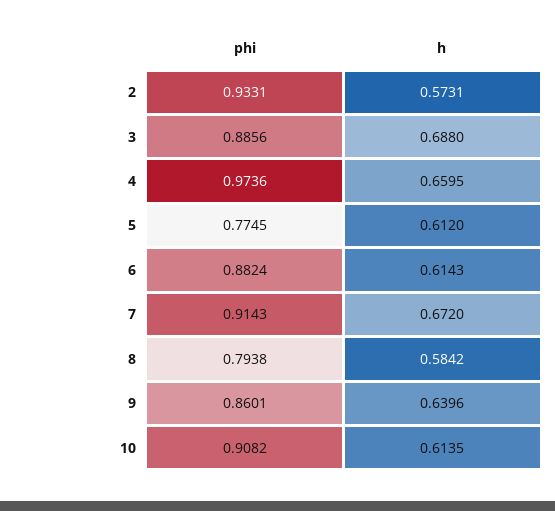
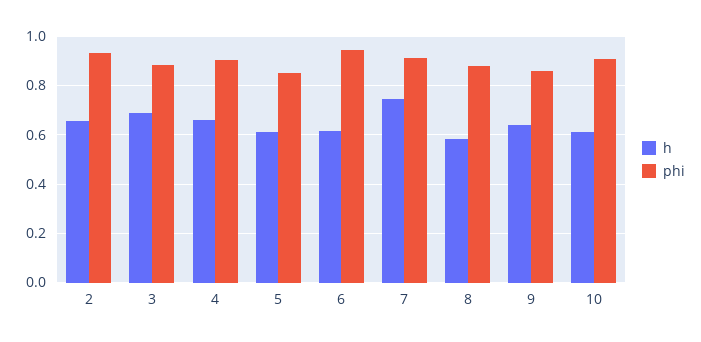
h, 2: 0.5731 -> 0.65
phi, 4: 0.9736 -> 0.9
phi, 5: 0.7745 -> 0.85
phi, 6: 0.8824 -> 0.95
h, 7: 0.672 -> 0.75
phi, 8: 0.7938 -> 0.875

